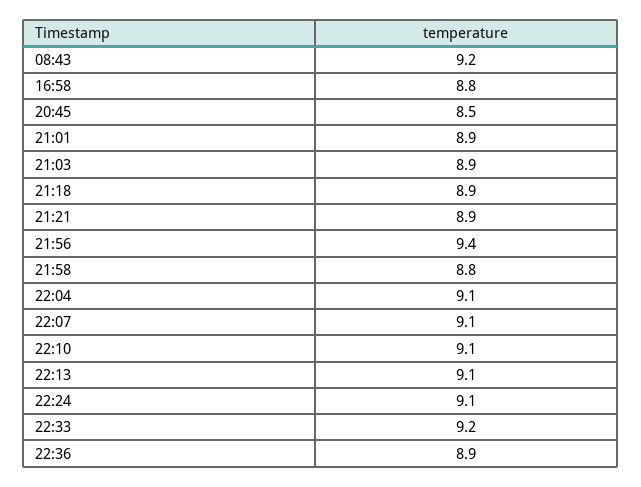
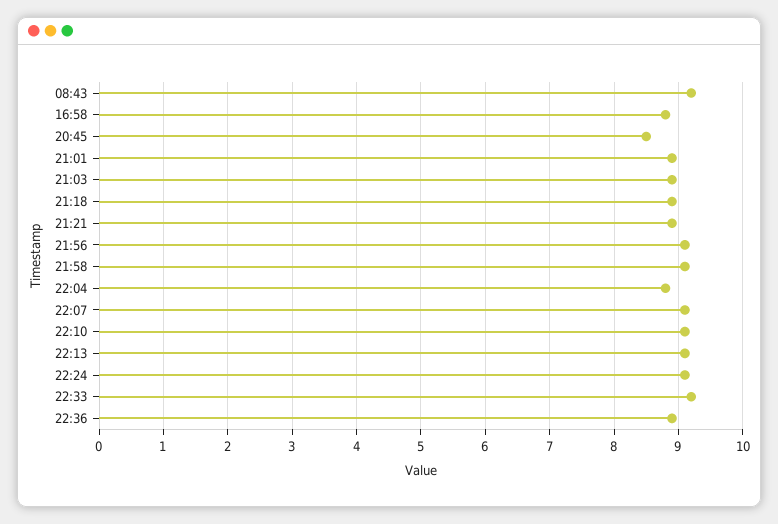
21:56: 9.4 -> 9.1
21:58: 8.8 -> 9.1
22:04: 9.1 -> 8.8

